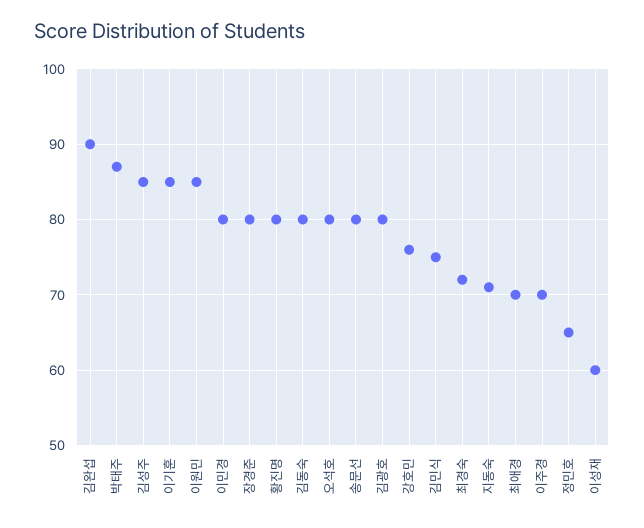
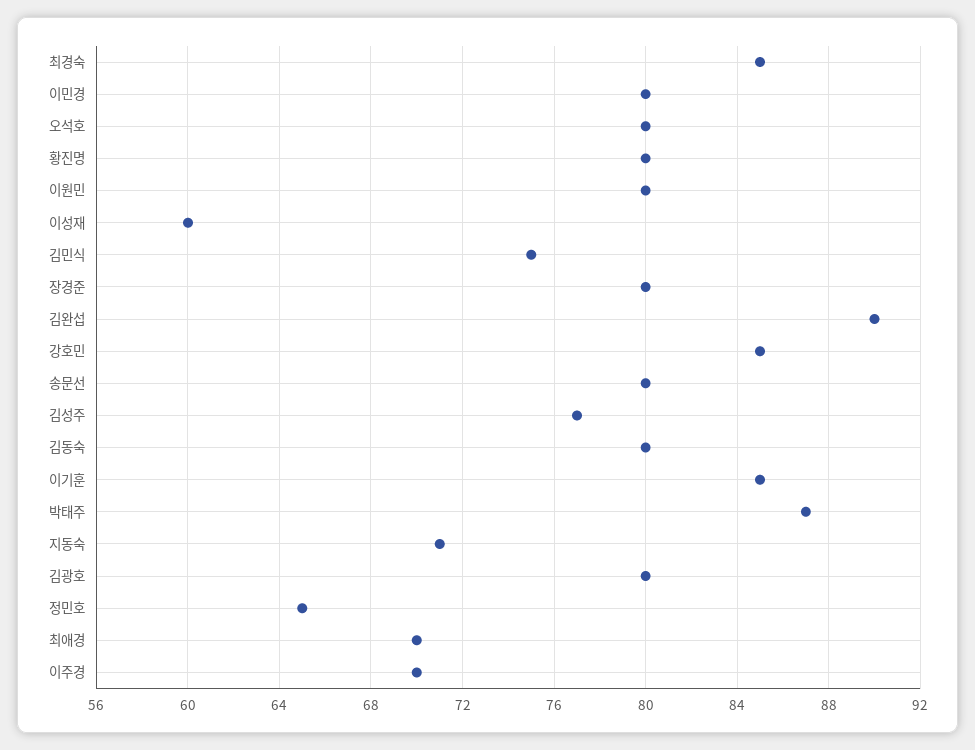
김성주: 85 -> 77
이원민: 85 -> 80
강호민: 76 -> 85
최경숙: 72 -> 85

